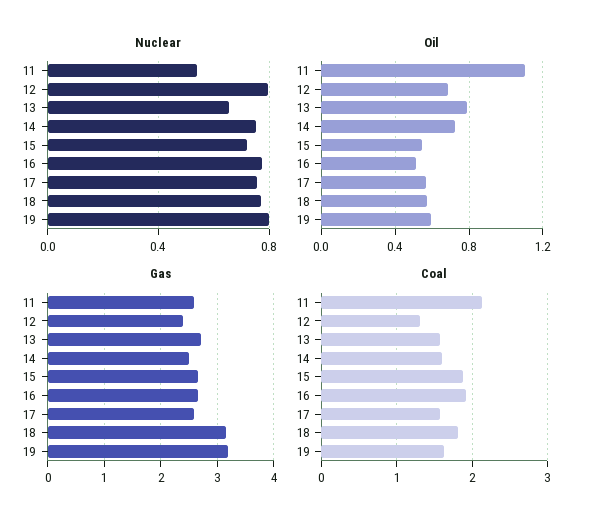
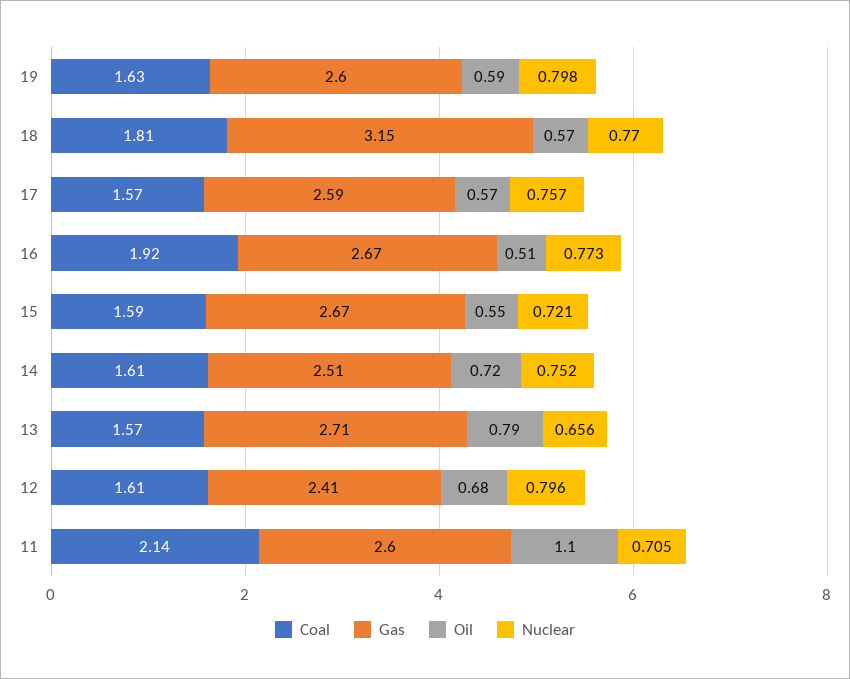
Nuclear, 11: 0.55 -> 0.705
Gas, 19: 3.2 -> 2.6
Coal, 12: 1.3 -> 1.61
Coal, 15: 1.9 -> 1.59

